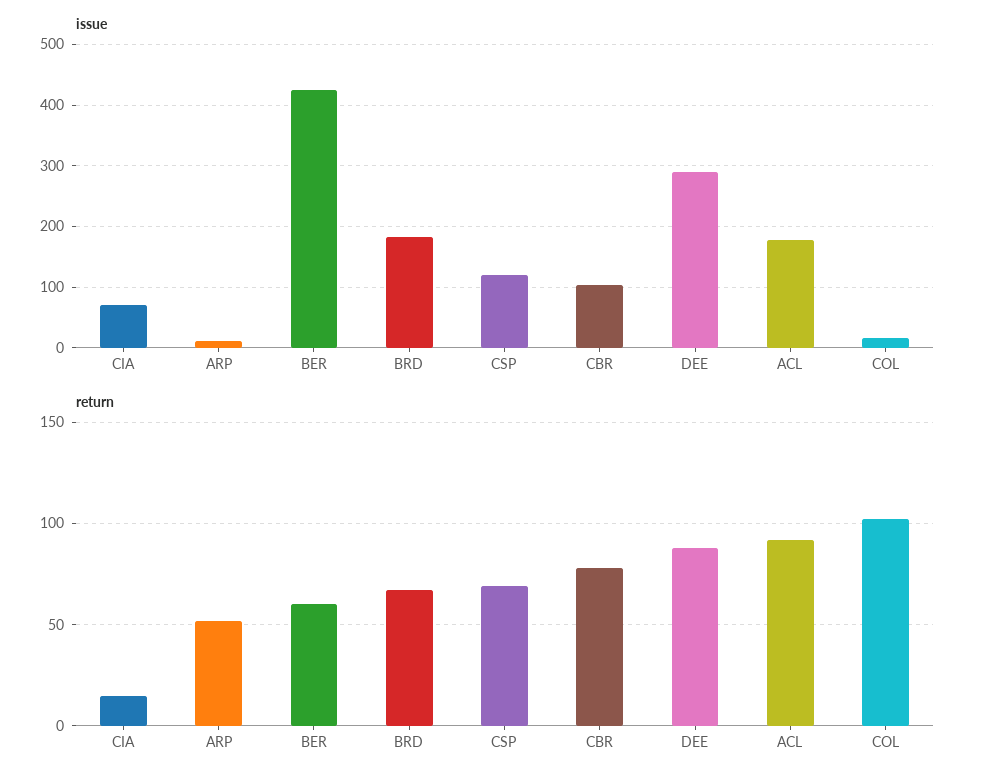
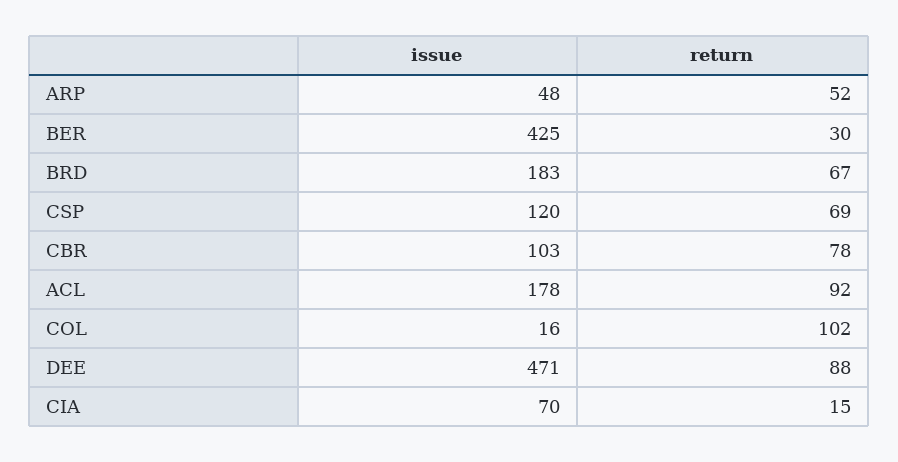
issue, ARP: 10 -> 48
issue, DEE: 290 -> 471
return, BER: 60 -> 30

